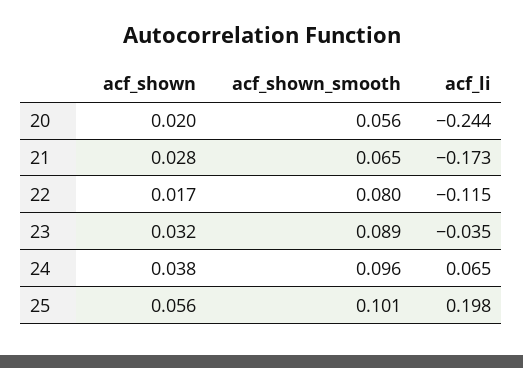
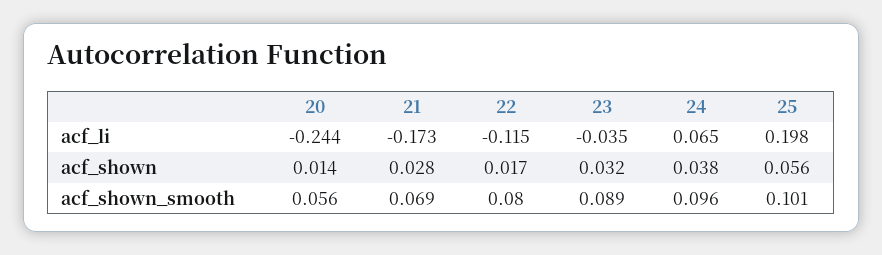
acf_shown, 20: 0.02 -> 0.014
acf_shown_smooth, 21: 0.065 -> 0.069

